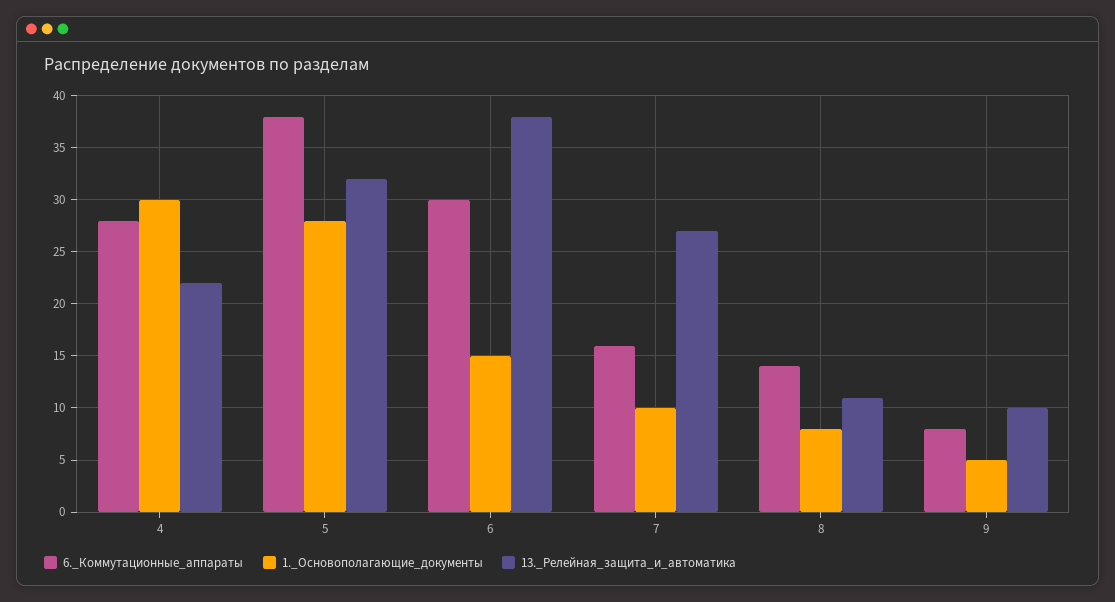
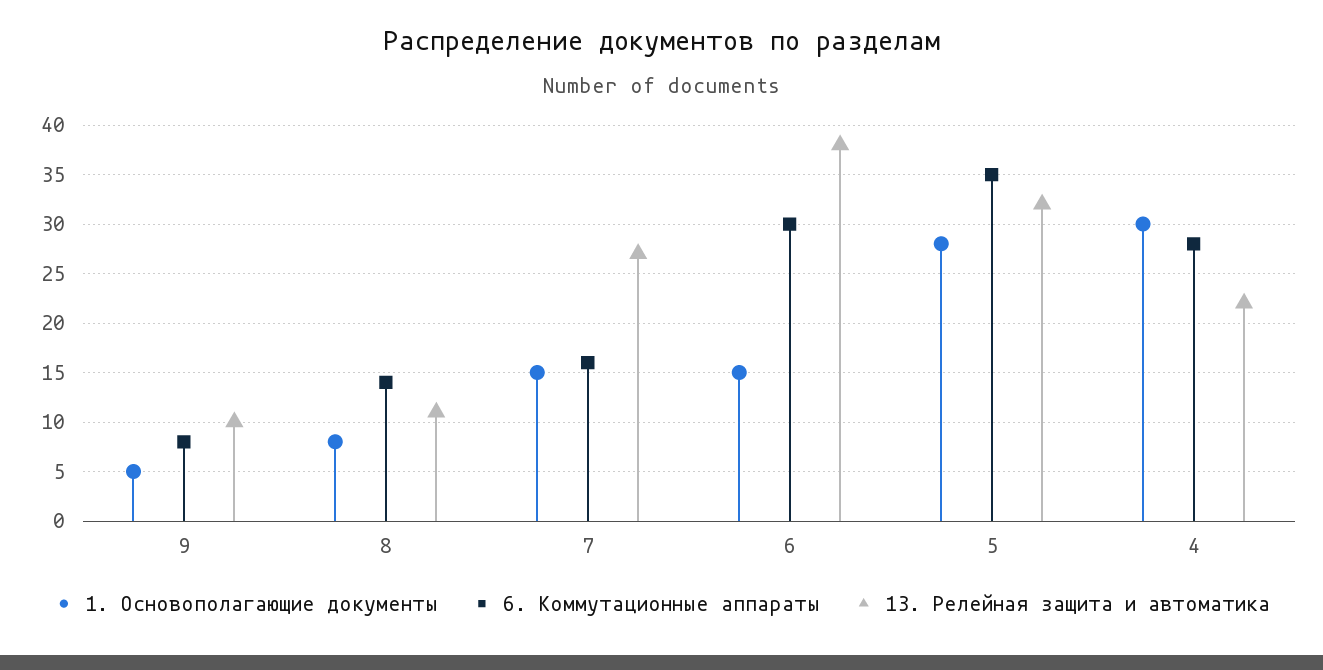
6._Коммутационные_аппараты, 5: 38 -> 35
1._Основополагающие_документы, 7: 10 -> 15

